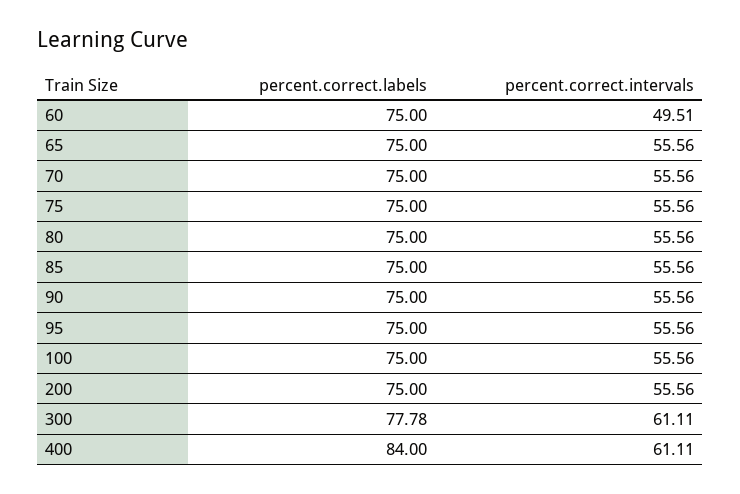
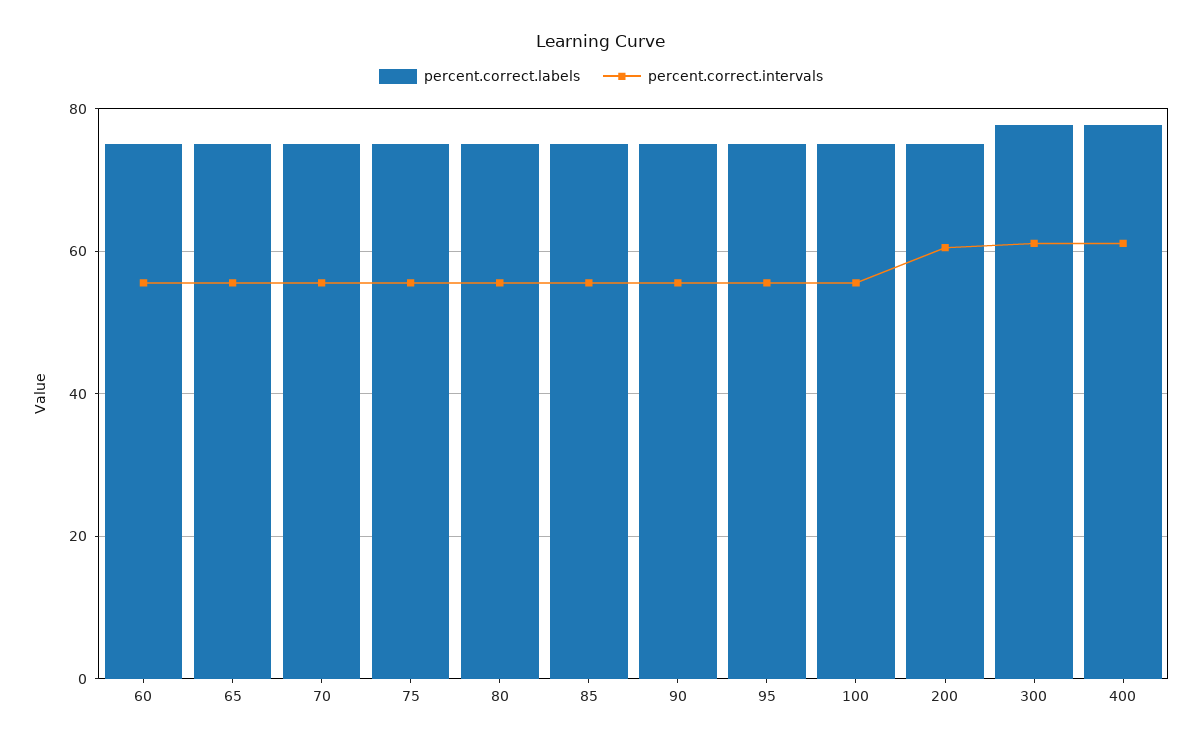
percent.correct.intervals, 60: 49.51 -> 56
percent.correct.intervals, 200: 55.56 -> 60
percent.correct.labels, 400: 84 -> 78

